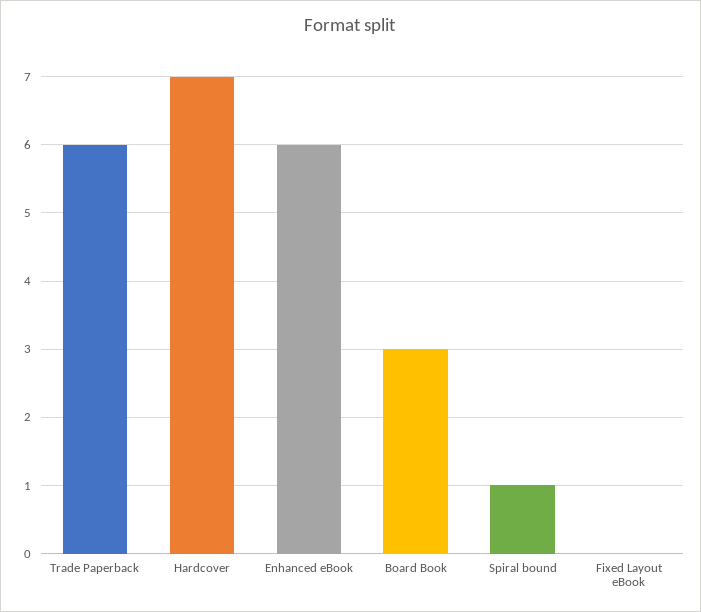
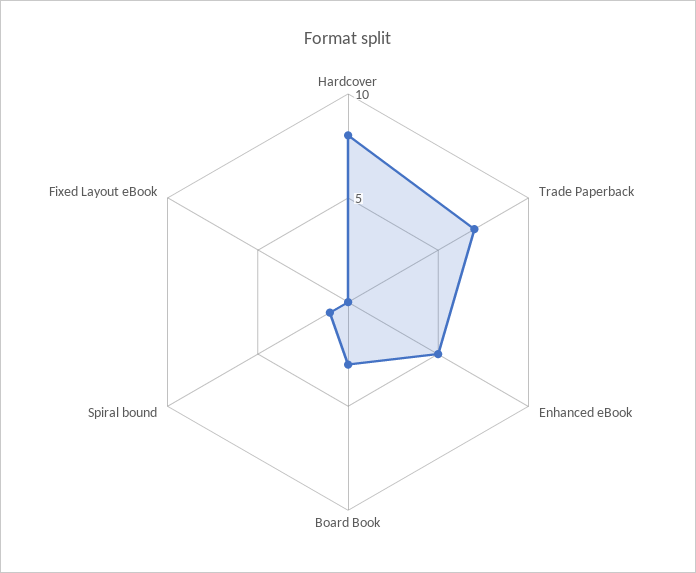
Trade Paperback: 6 -> 7
Hardcover: 7 -> 8
Enhanced eBook: 6 -> 5

